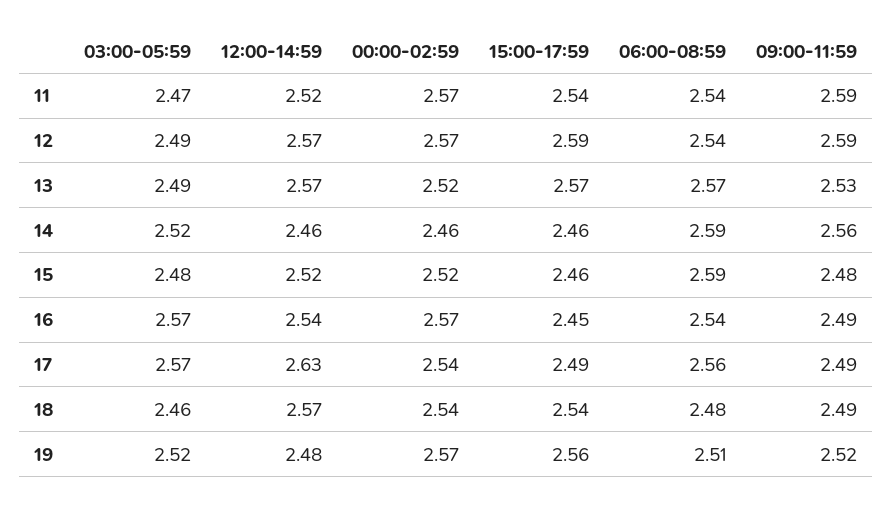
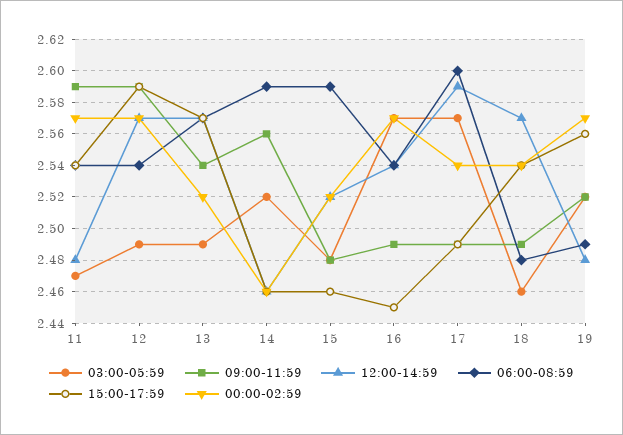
12:00-14:59, 11: 2.52 -> 2.48
09:00-11:59, 13: 2.53 -> 2.54
12:00-14:59, 17: 2.63 -> 2.59
06:00-08:59, 17: 2.56 -> 2.6
06:00-08:59, 19: 2.51 -> 2.49

